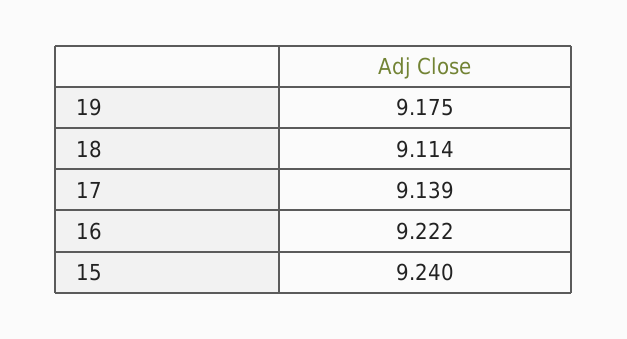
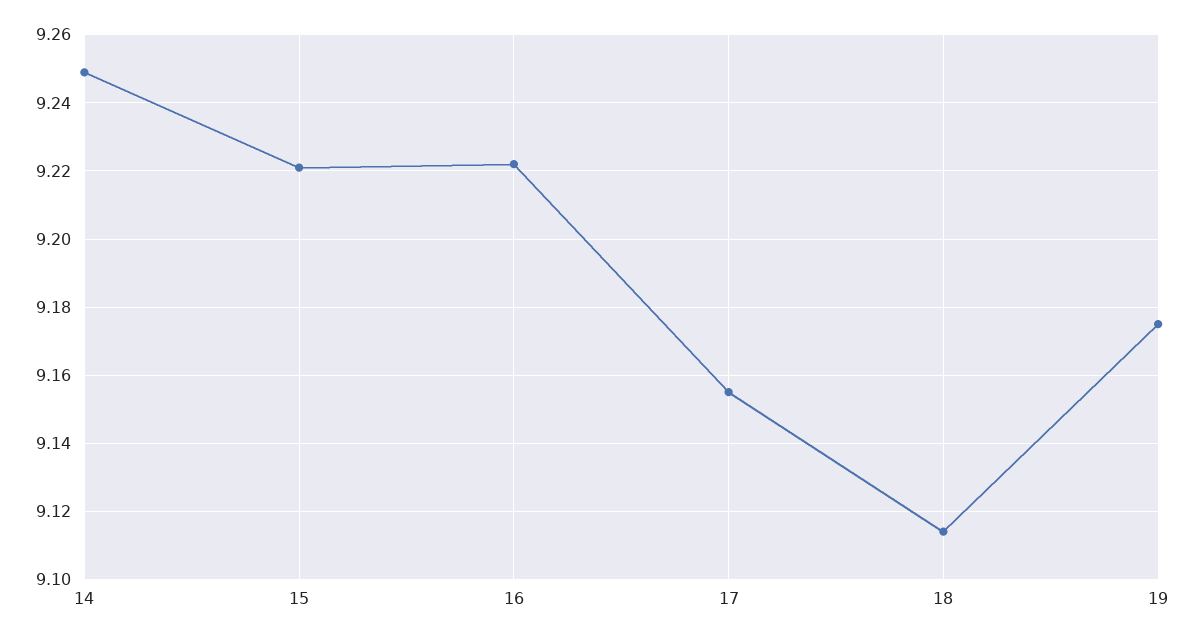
17: 9.139 -> 9.155
15: 9.24 -> 9.22
14: none -> 9.25

